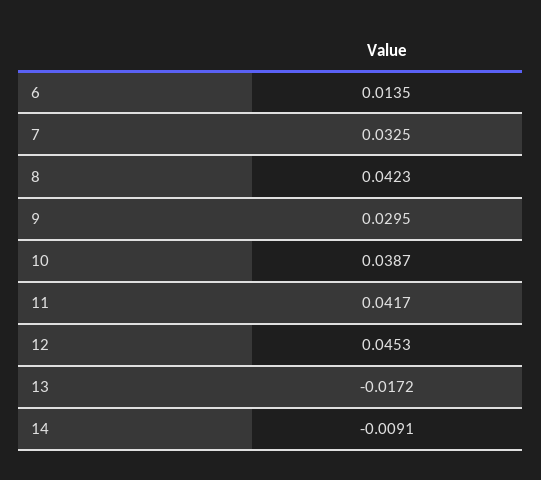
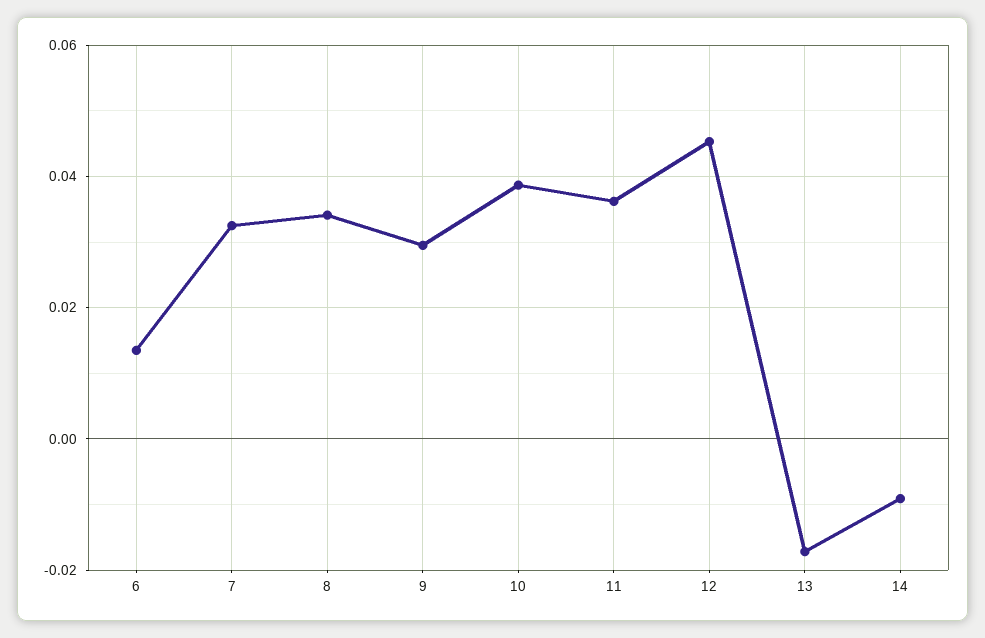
8: 0.0423 -> 0.034
11: 0.0417 -> 0.036

